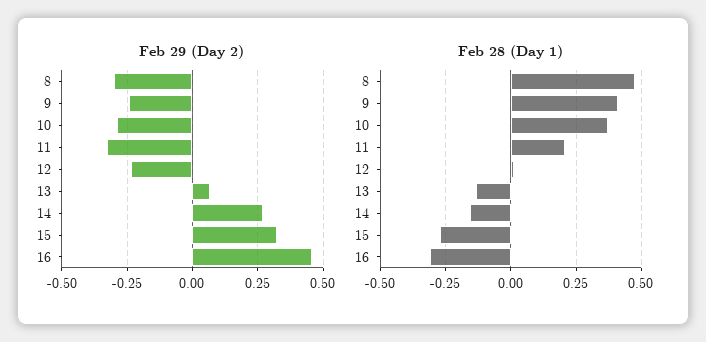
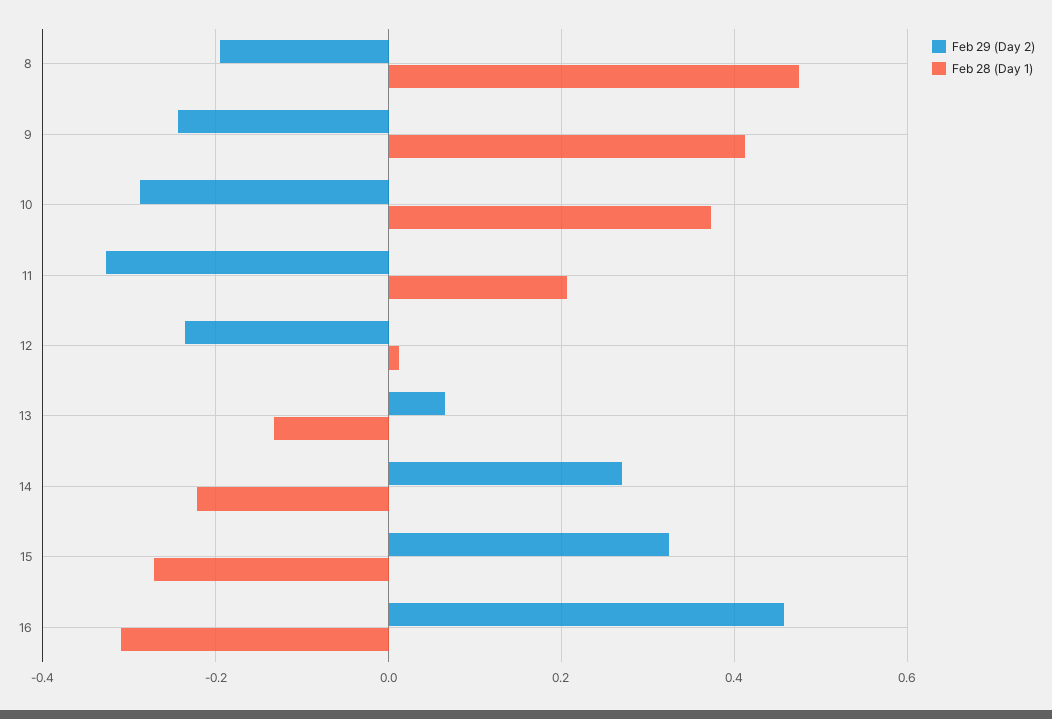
Feb 29 (Day 2), 8: -0.3 -> -0.2
Feb 28 (Day 1), 14: -0.15 -> -0.22

